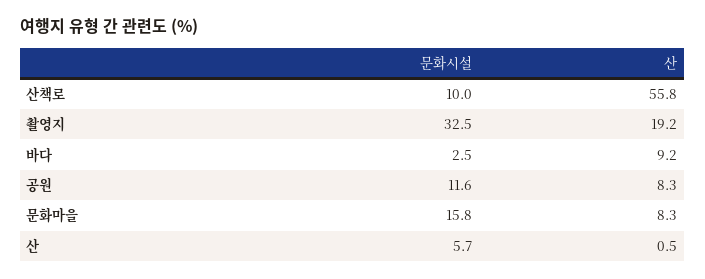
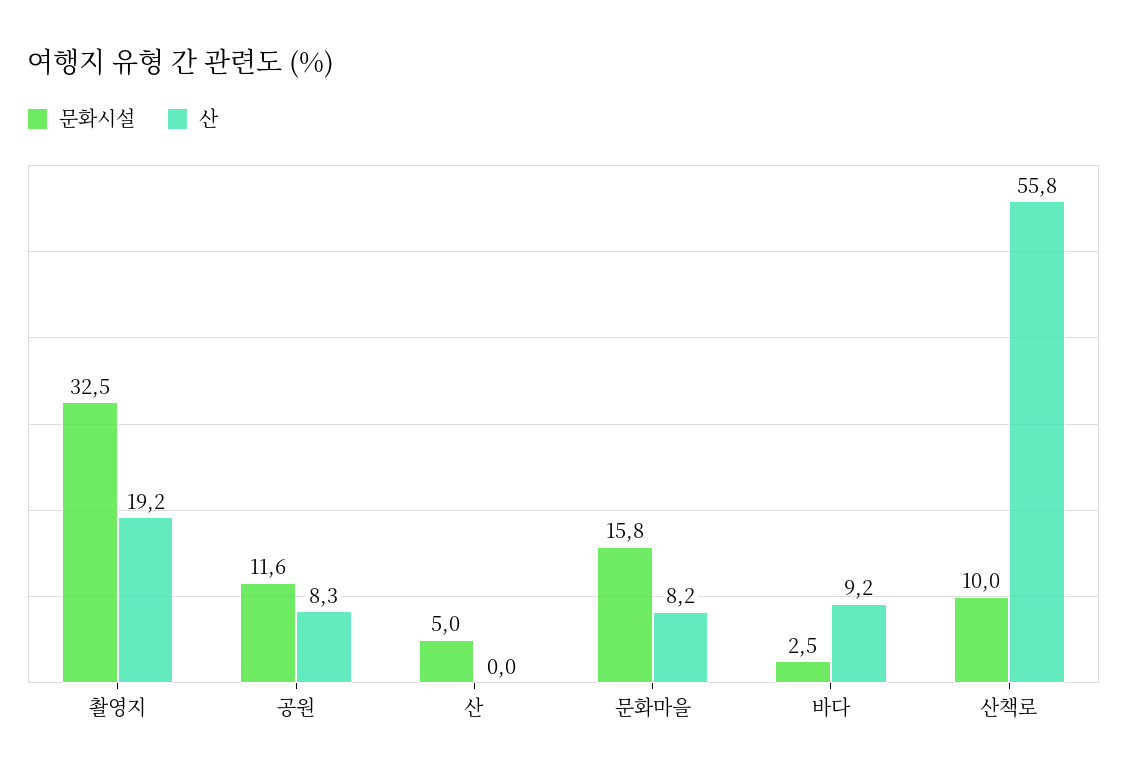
산, 문화마을: 8.3 -> 8.2
문화시설, 산: 5.7 -> 5
산, 산: 0.5 -> 0

